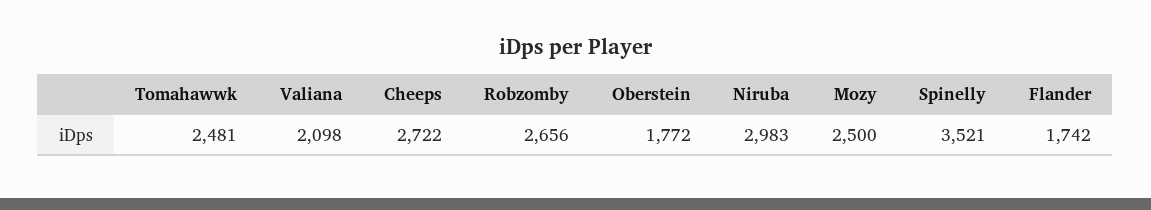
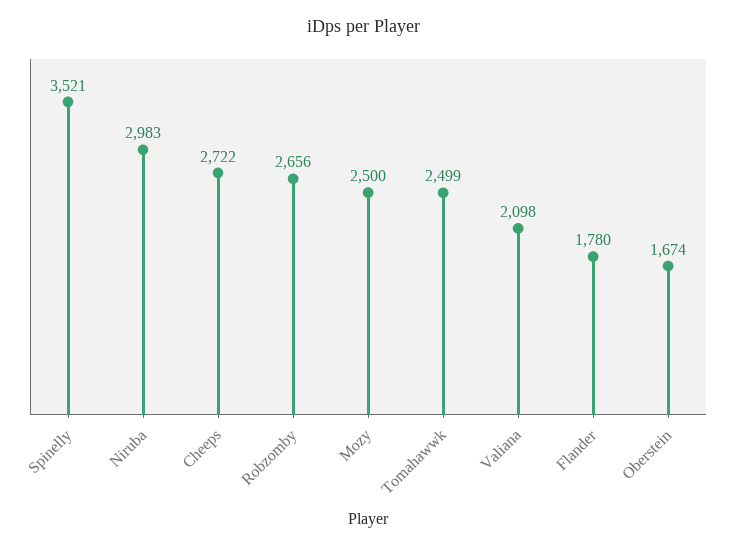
Tomahawwk: 2481 -> 2499
Oberstein: 1772 -> 1674
Flander: 1742 -> 1780

